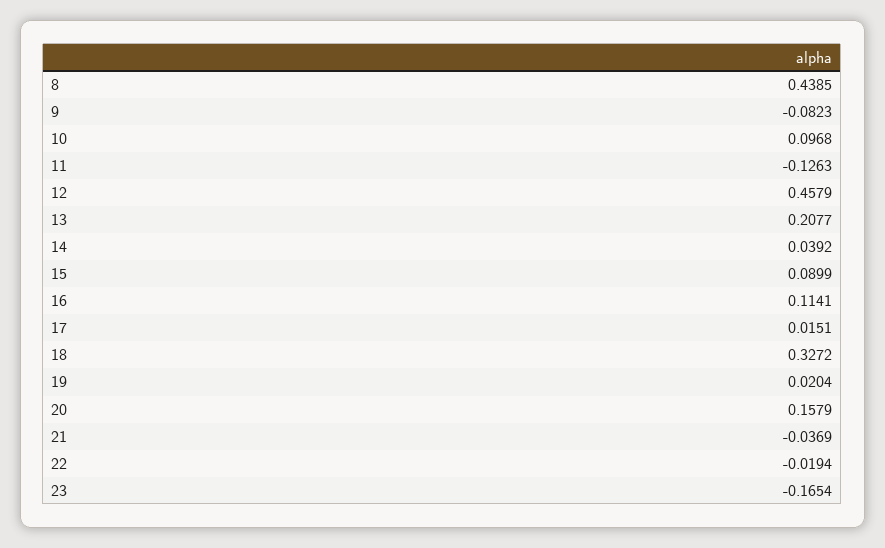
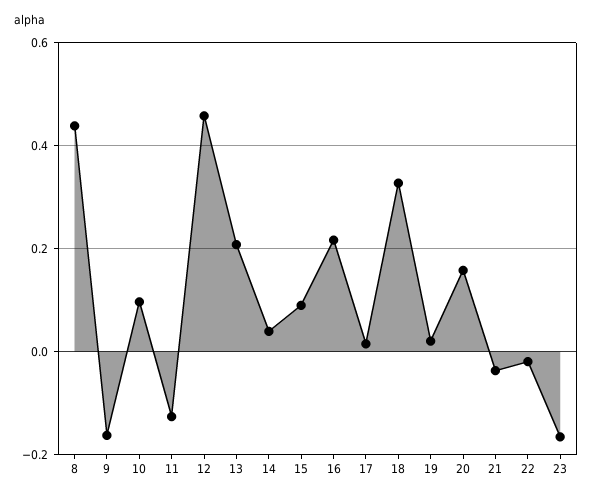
9: -0.0823 -> -0.16
16: 0.1141 -> 0.22

